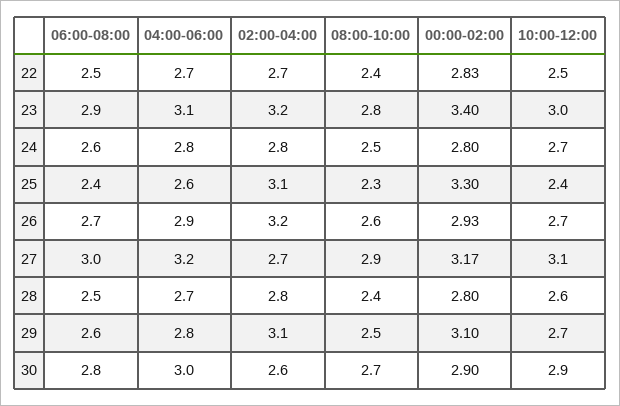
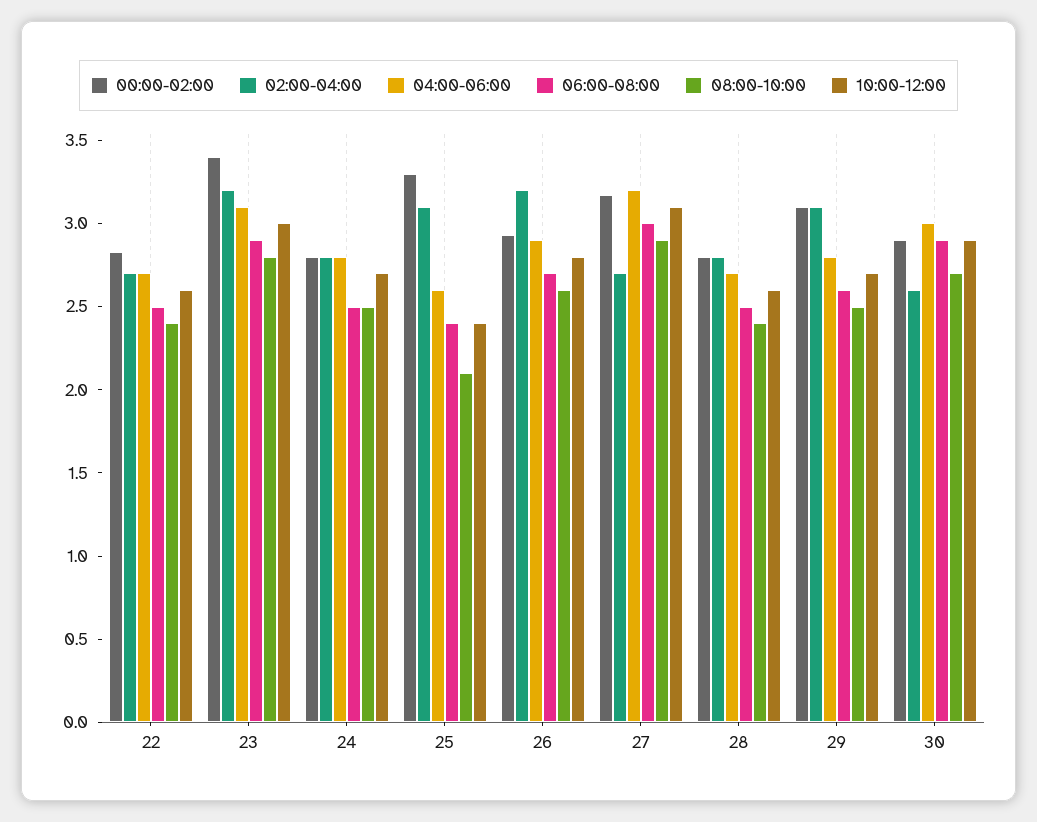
10:00-12:00, 22: 2.5 -> 2.6
06:00-08:00, 24: 2.6 -> 2.5
08:00-10:00, 25: 2.3 -> 2.1
10:00-12:00, 26: 2.7 -> 2.8
06:00-08:00, 30: 2.8 -> 2.9

